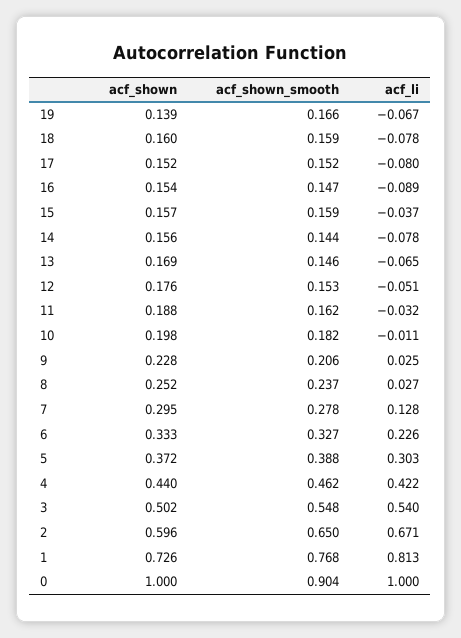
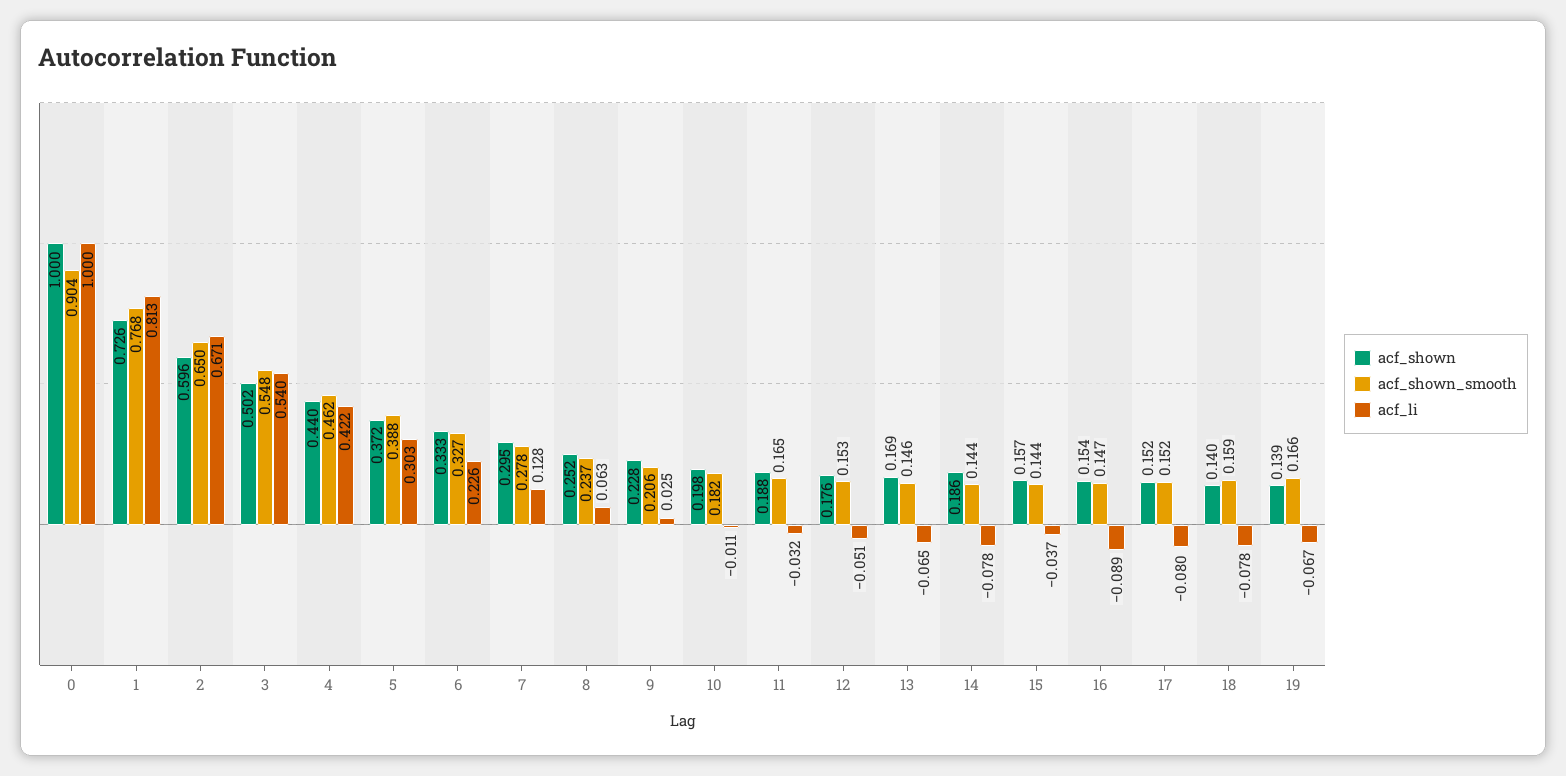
acf_shown, 18: 0.16 -> 0.14
acf_shown_smooth, 15: 0.159 -> 0.144
acf_shown, 14: 0.156 -> 0.186
acf_shown_smooth, 11: 0.162 -> 0.165
acf_li, 8: 0.027 -> 0.063

